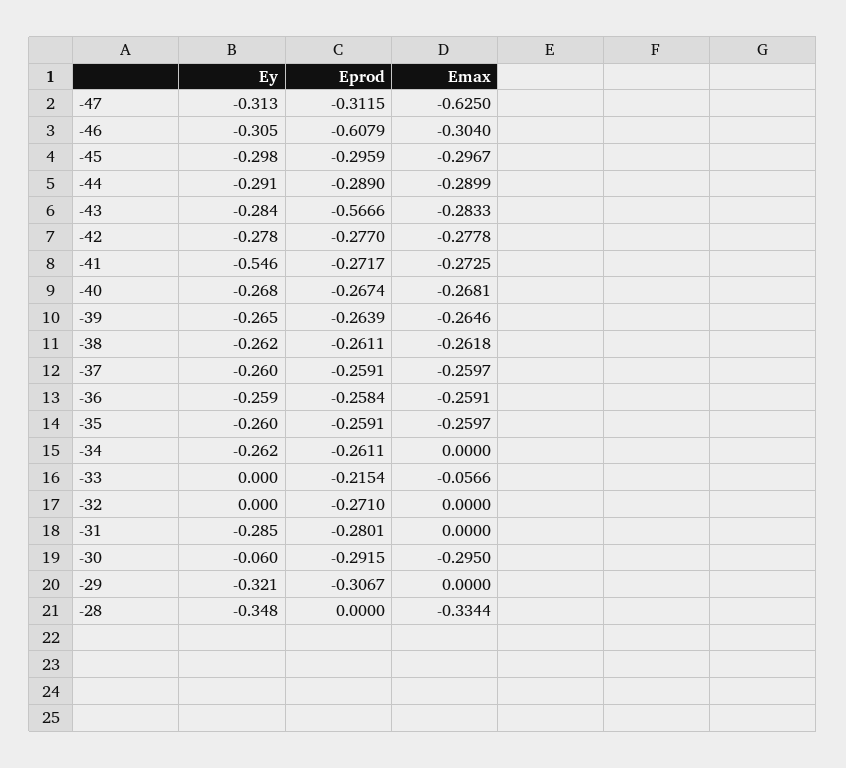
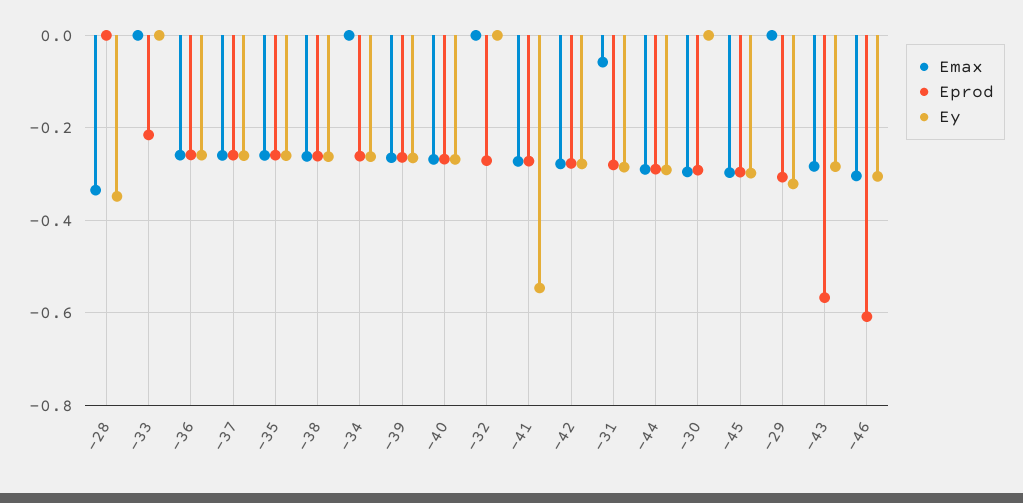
Ey, -47: -0.313 -> none
Eprod, -47: -0.3115 -> none
Emax, -47: -0.625 -> none
Emax, -33: -0.0566 -> 0
Emax, -31: 0 -> -0.06
Ey, -30: -0.06 -> 0

